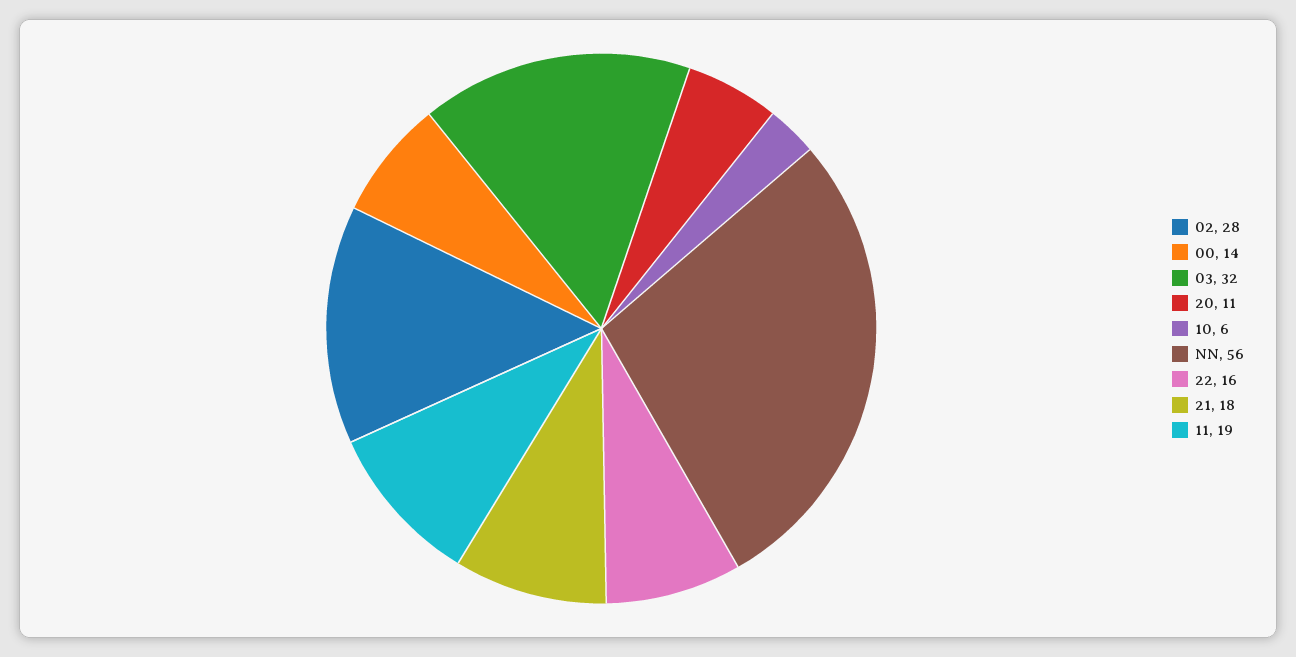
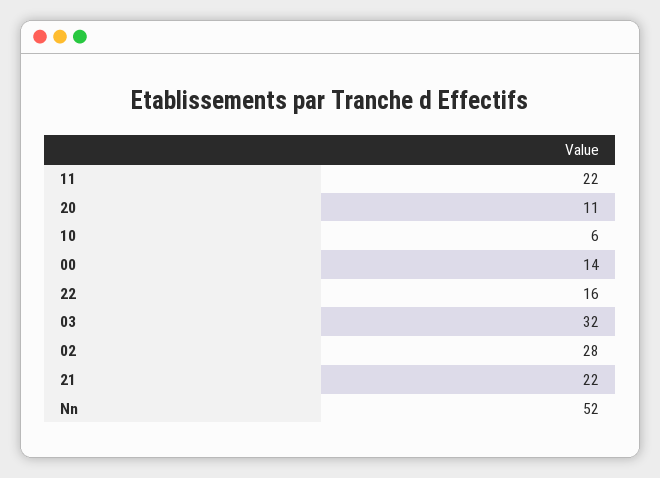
NN: 56 -> 52
21: 18 -> 22
11: 19 -> 22

